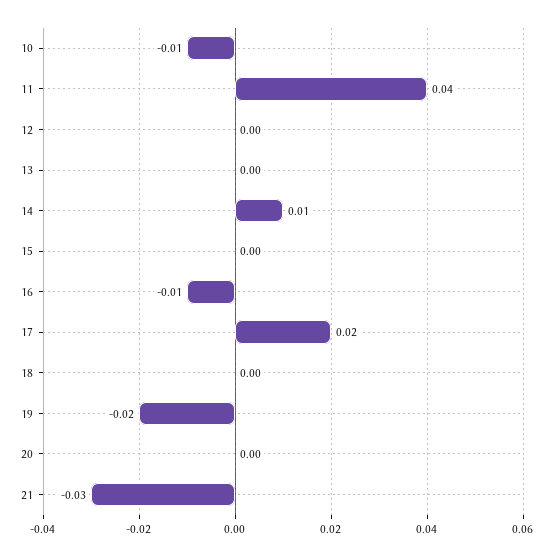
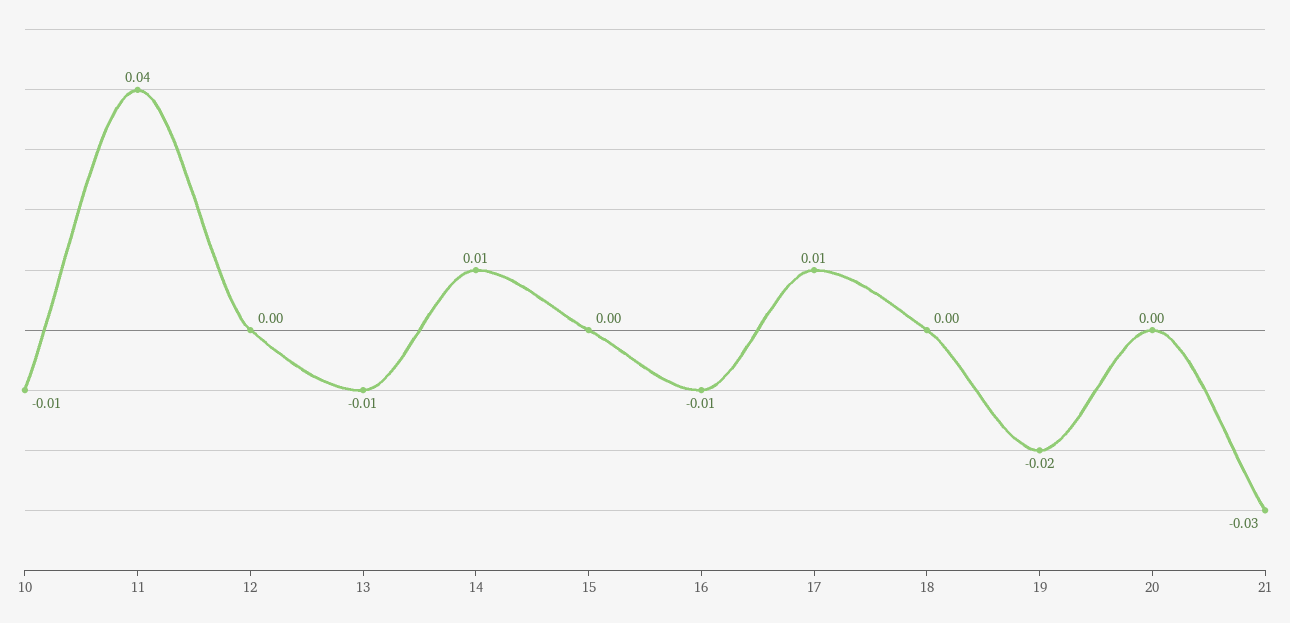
13: 0 -> -0.01
17: 0.02 -> 0.01

